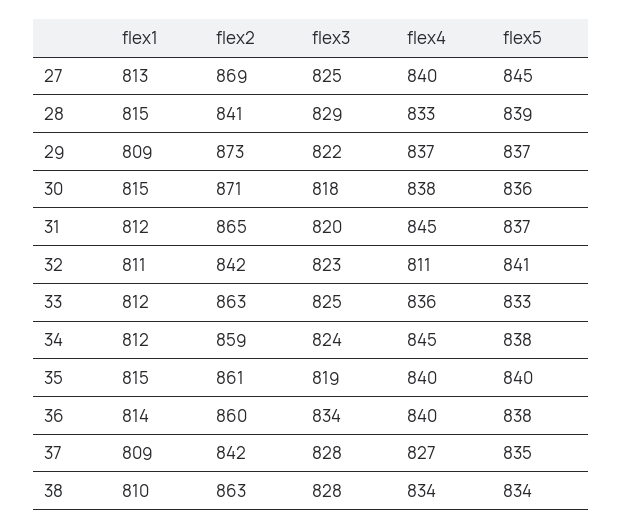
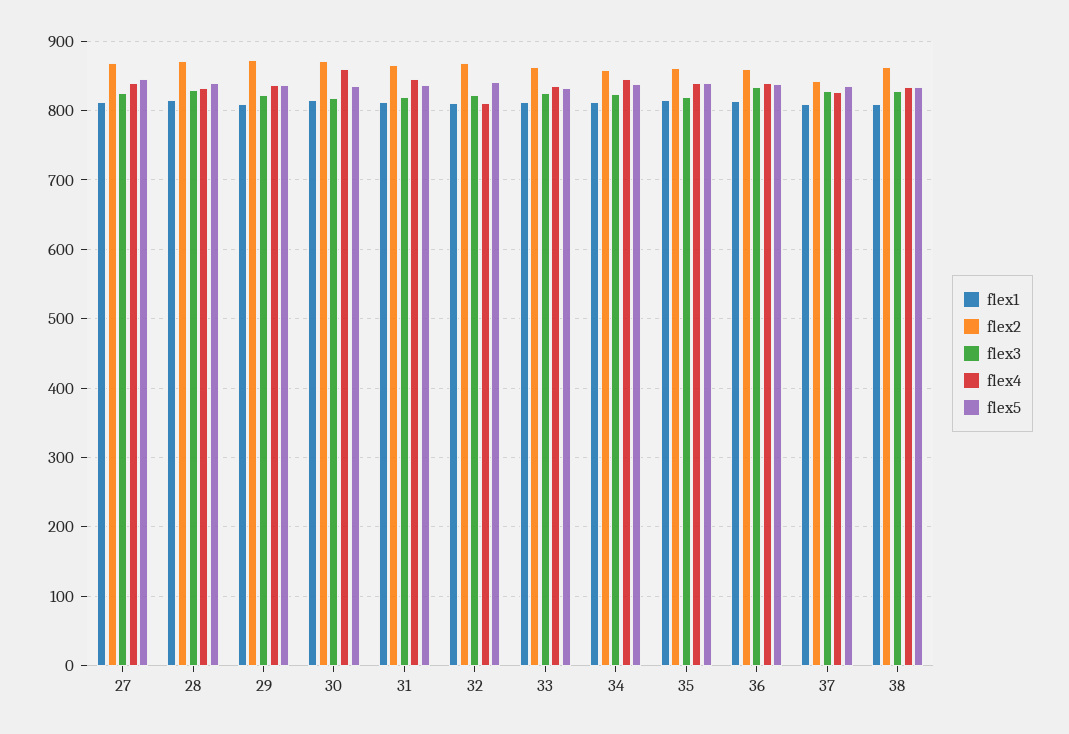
flex2, 28: 841 -> 870
flex4, 30: 838 -> 860
flex2, 32: 842 -> 870

